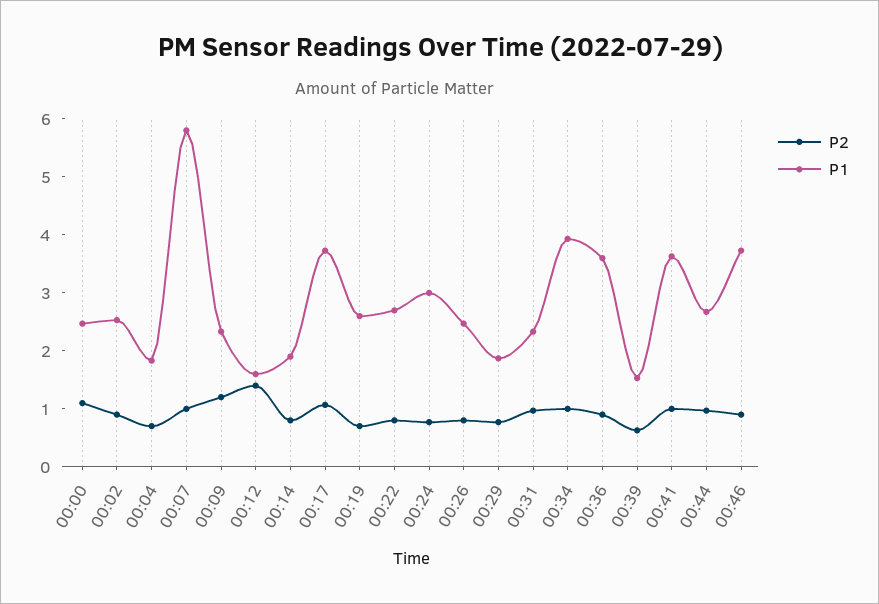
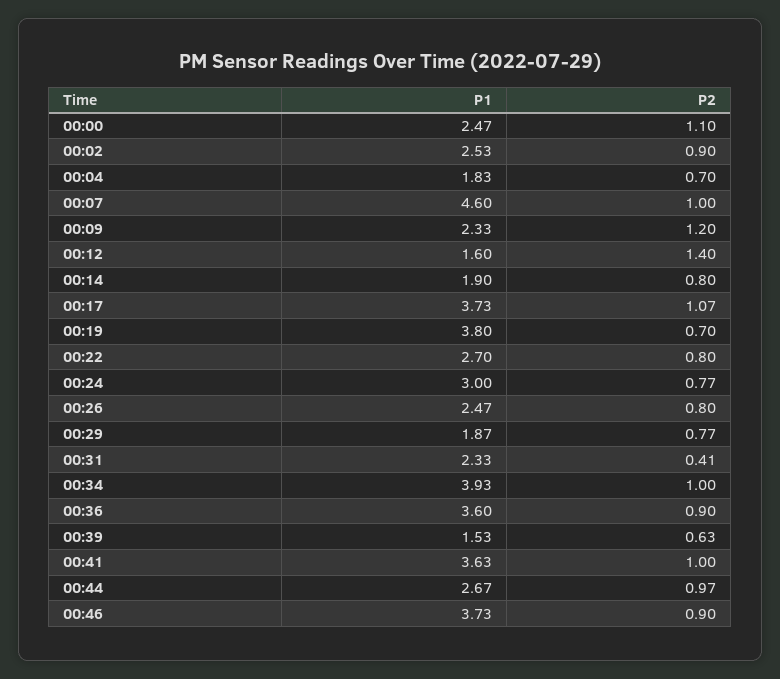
P1, 00:07: 5.8 -> 4.6
P1, 00:19: 2.6 -> 3.8
P2, 00:31: 1 -> 0.41

